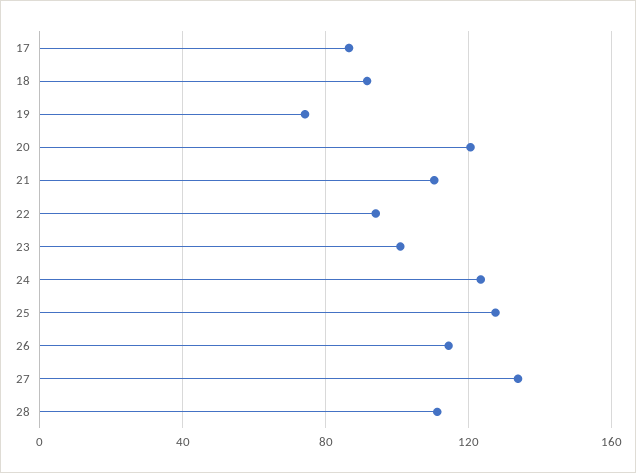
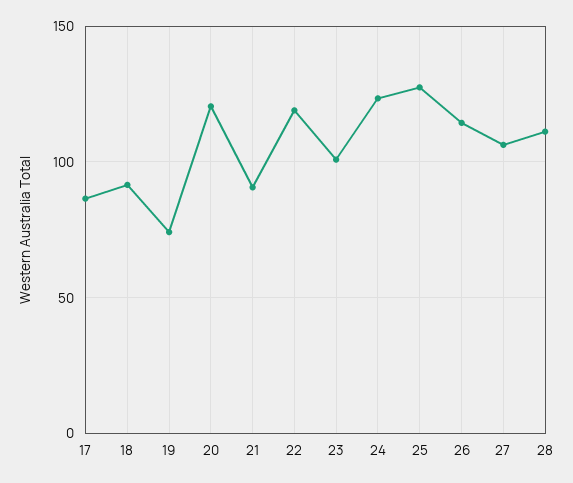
21: 110 -> 90
22: 95 -> 120
27: 135 -> 105

